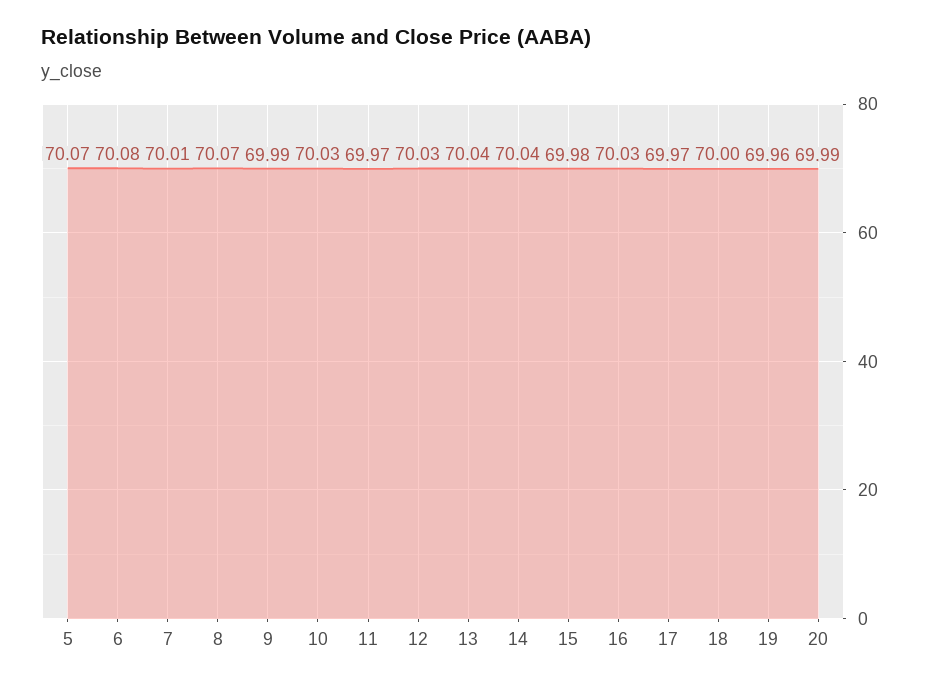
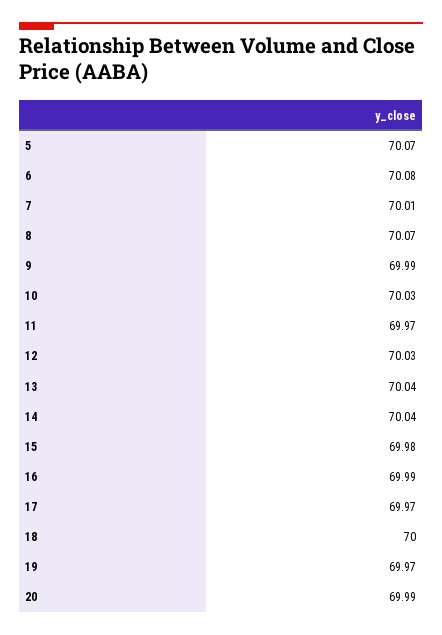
16: 70.03 -> 69.99
19: 69.96 -> 69.97

